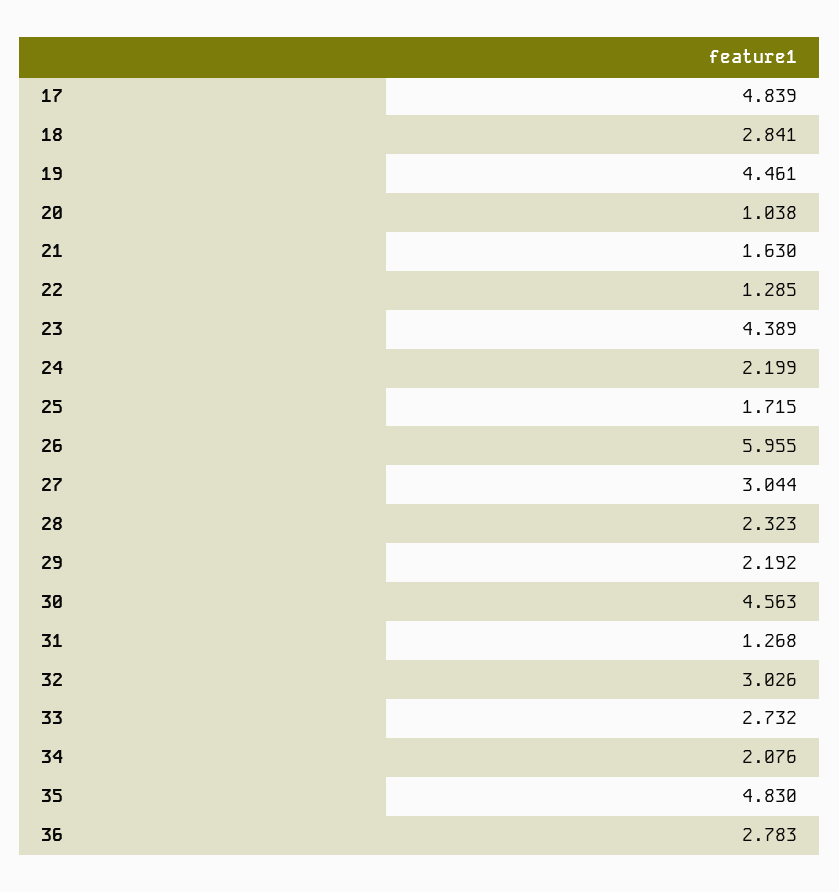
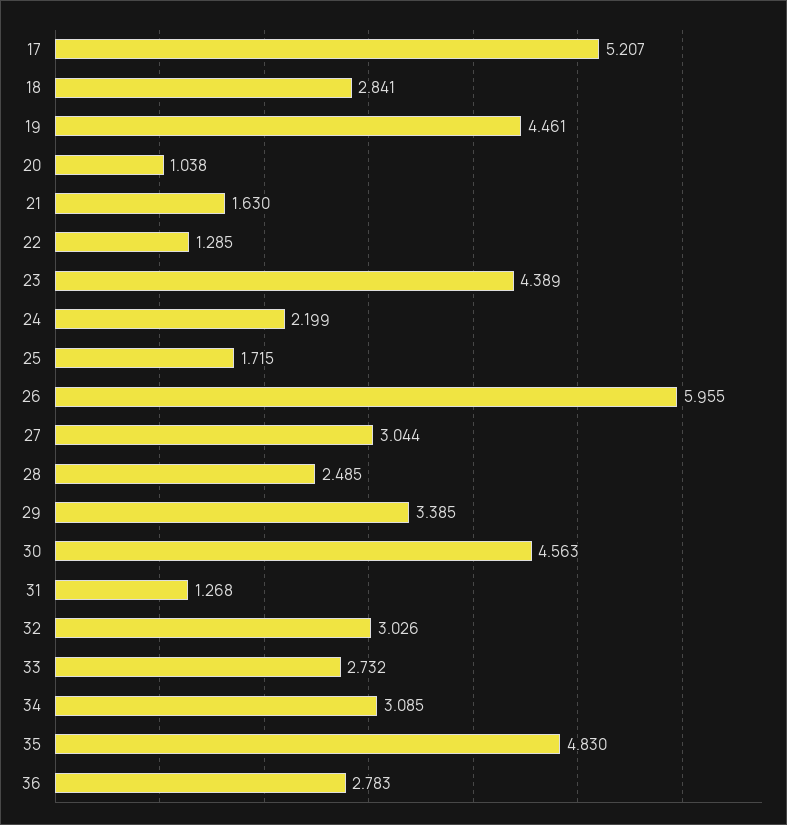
17: 4.839 -> 5.207
28: 2.323 -> 2.485
29: 2.192 -> 3.385
34: 2.076 -> 3.085

